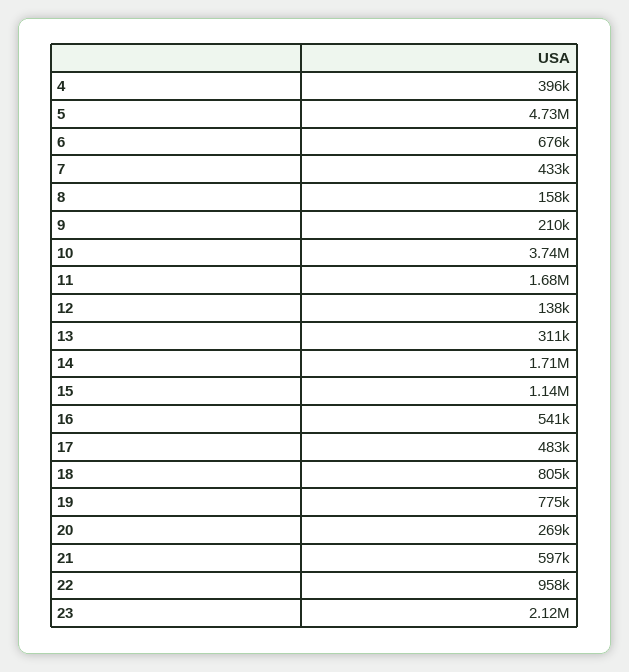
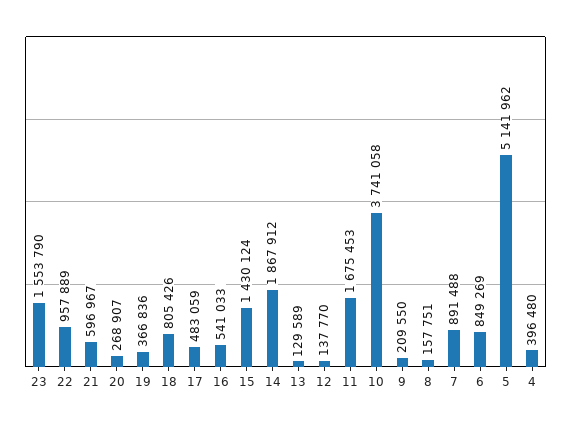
5: 4730000 -> 5141962
6: 676000 -> 849269
7: 433000 -> 891488
13: 311000 -> 129589
14: 1710000 -> 1867912
15: 1140000 -> 1430124
19: 775000 -> 366836
23: 2120000 -> 1553790

